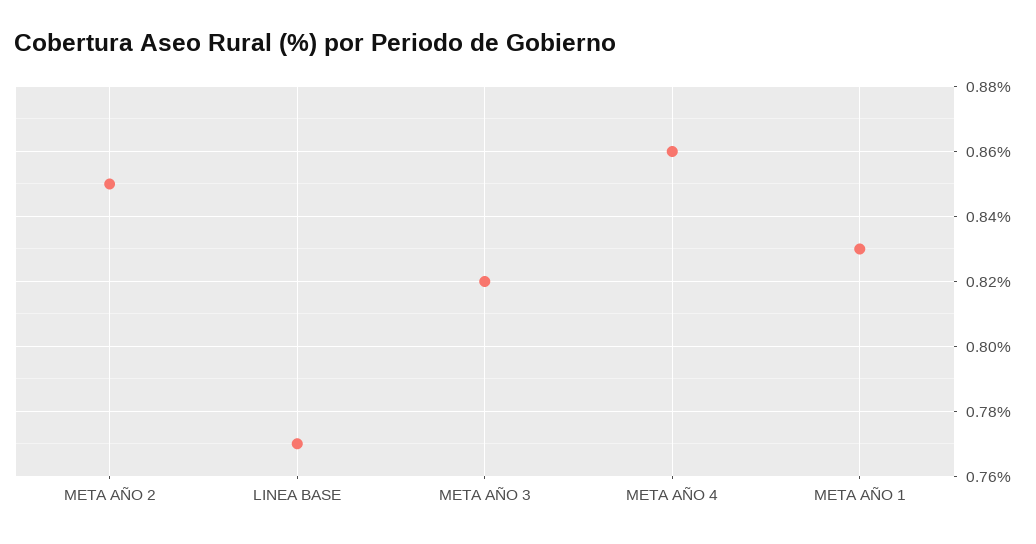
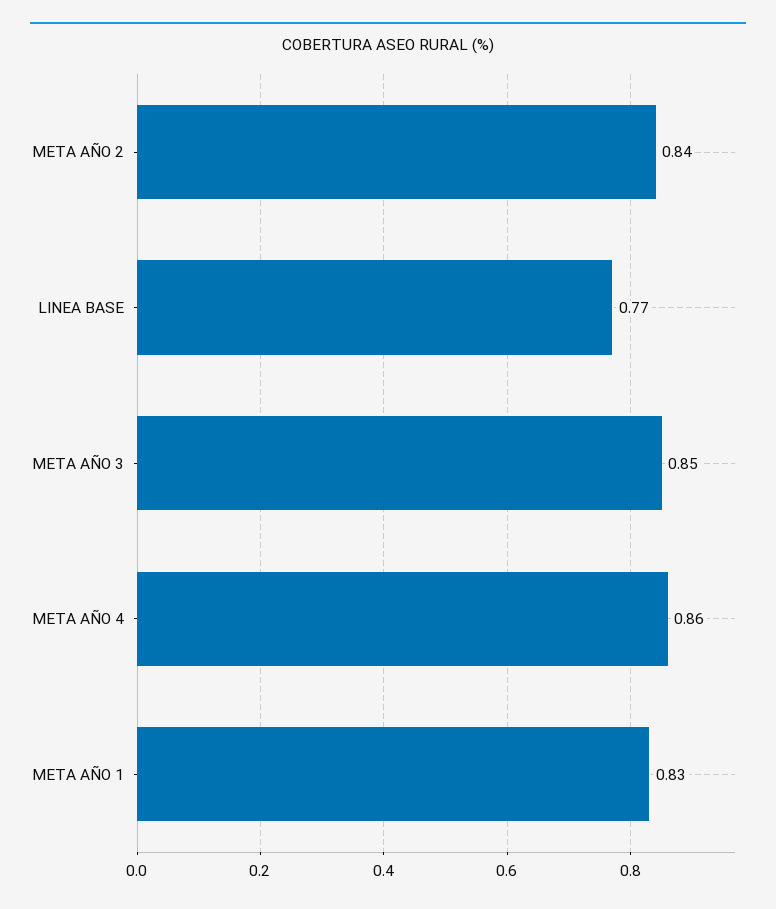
META AÑO 2: 0.85 -> 0.84
META AÑO 3: 0.82 -> 0.85

